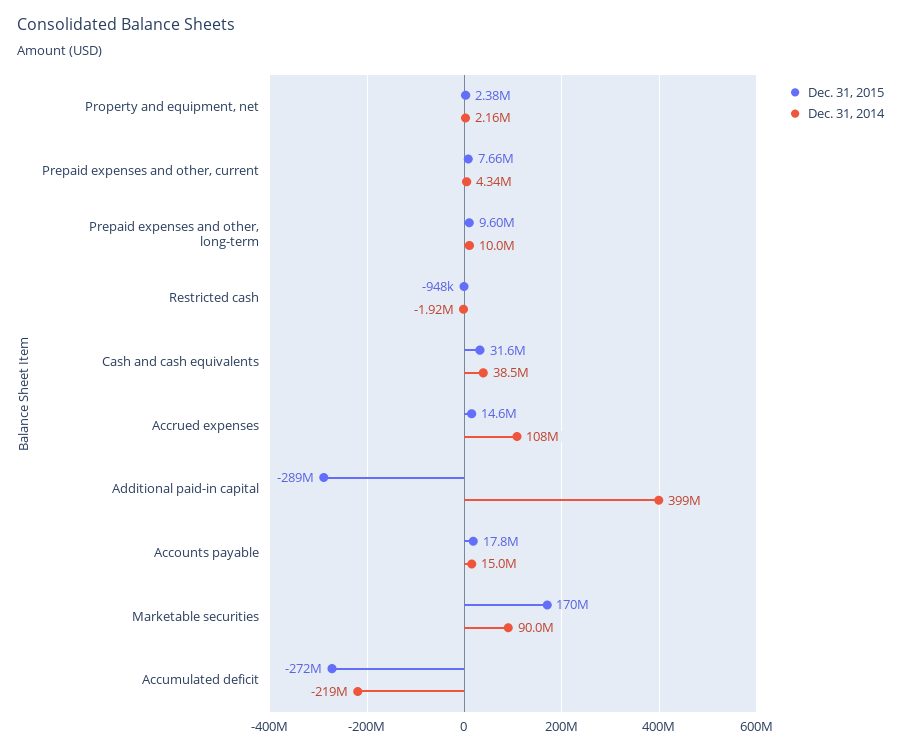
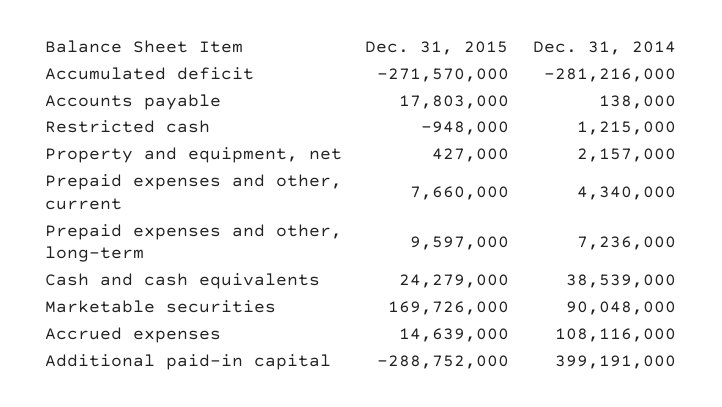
Dec. 31, 2015, Property and equipment, net: 2380000 -> 427000
Dec. 31, 2014, Prepaid expenses and other, long-term: 10000000 -> 7236000
Dec. 31, 2014, Restricted cash: -1920000 -> 1215000
Dec. 31, 2015, Cash and cash equivalents: 31600000 -> 24279000
Dec. 31, 2014, Accounts payable: 15000000 -> 138000
Dec. 31, 2014, Accumulated deficit: -219000000 -> -281216000

